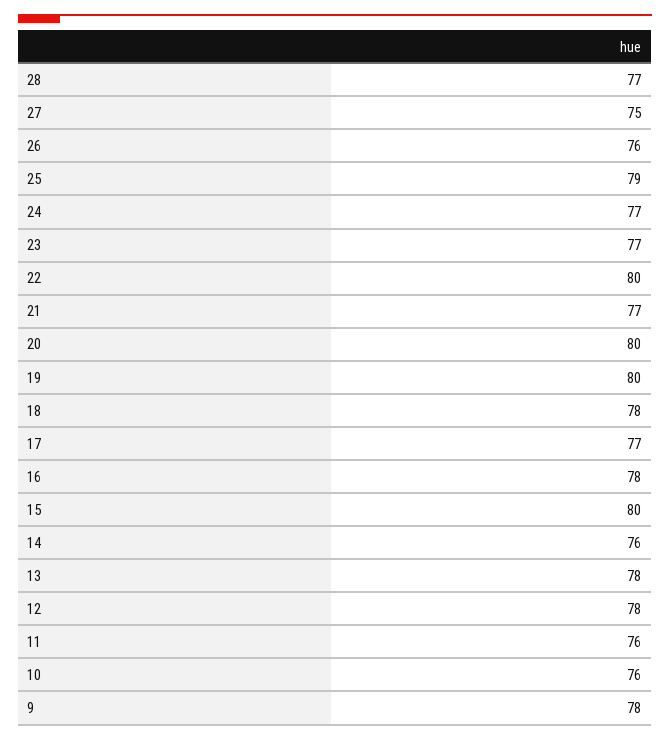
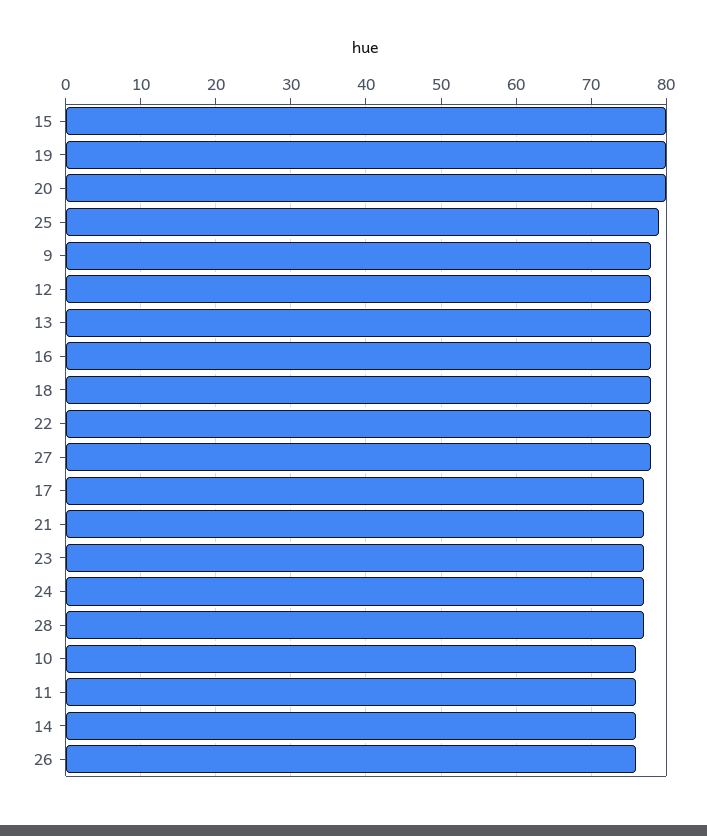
27: 75 -> 78
22: 80 -> 78

